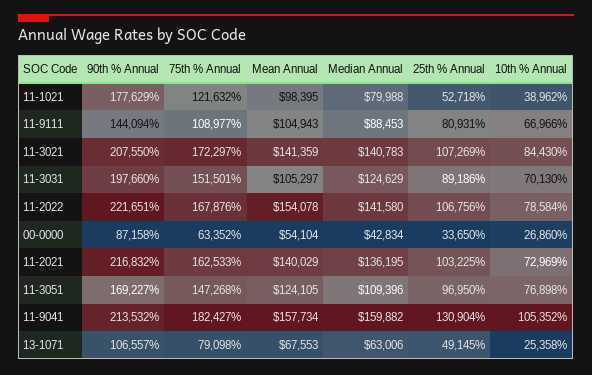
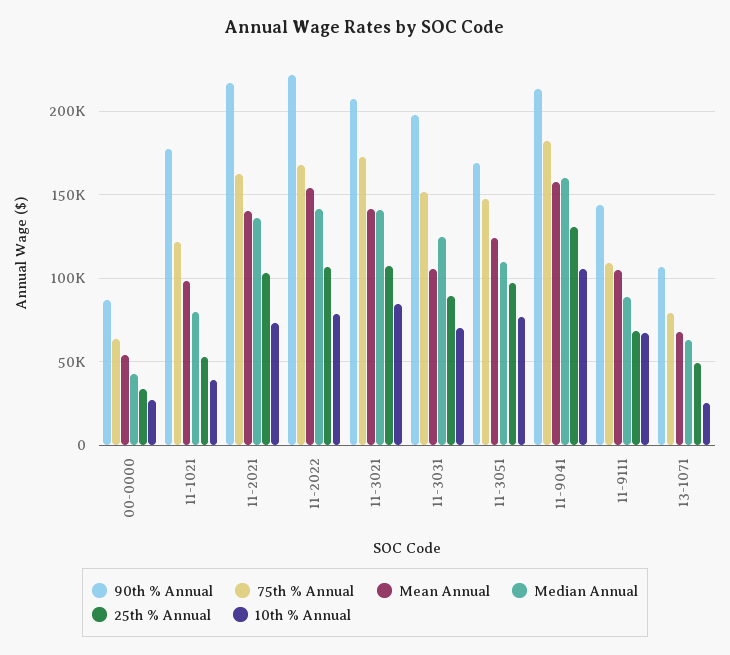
25th % Annual, 11-9111: 80931 -> 70000

